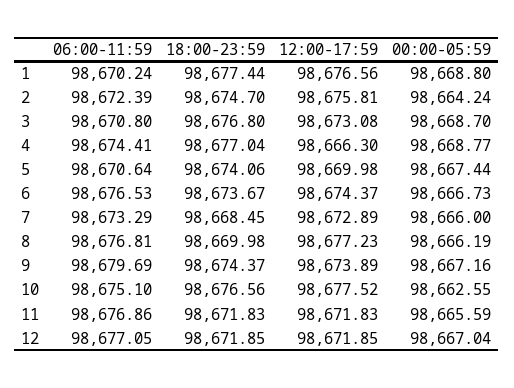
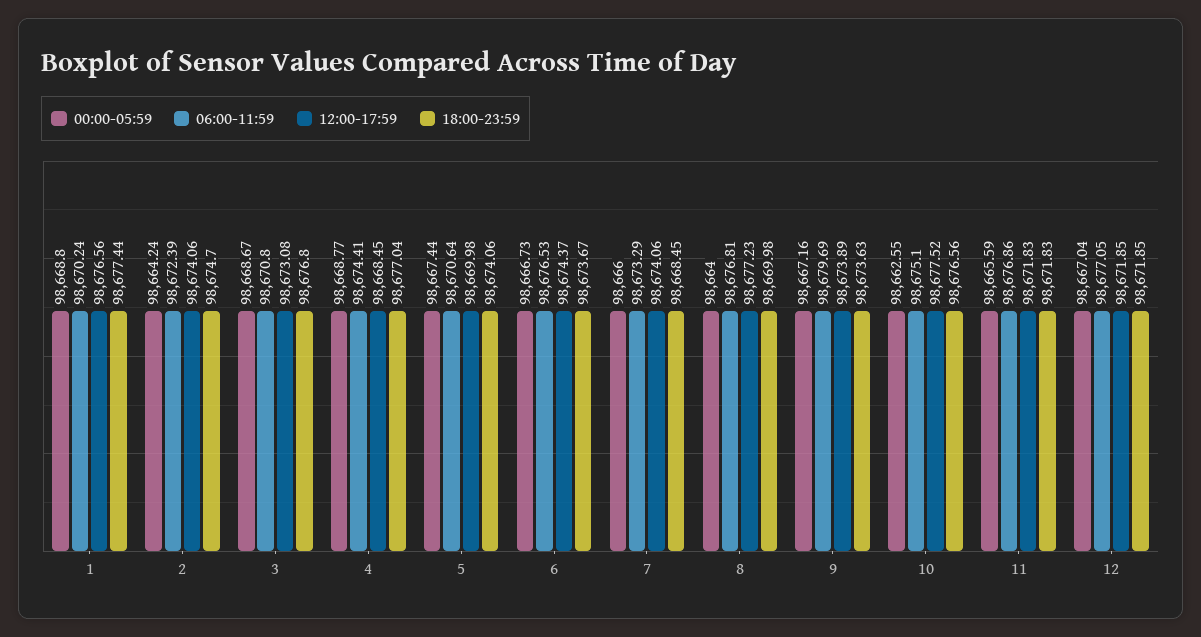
12:00-17:59, 2: 98675.81 -> 98674.06
00:00-05:59, 3: 98668.7 -> 98668.67
12:00-17:59, 4: 98666.3 -> 98668.45
12:00-17:59, 7: 98672.89 -> 98674.06
00:00-05:59, 8: 98666.19 -> 98664
18:00-23:59, 9: 98674.37 -> 98673.63

